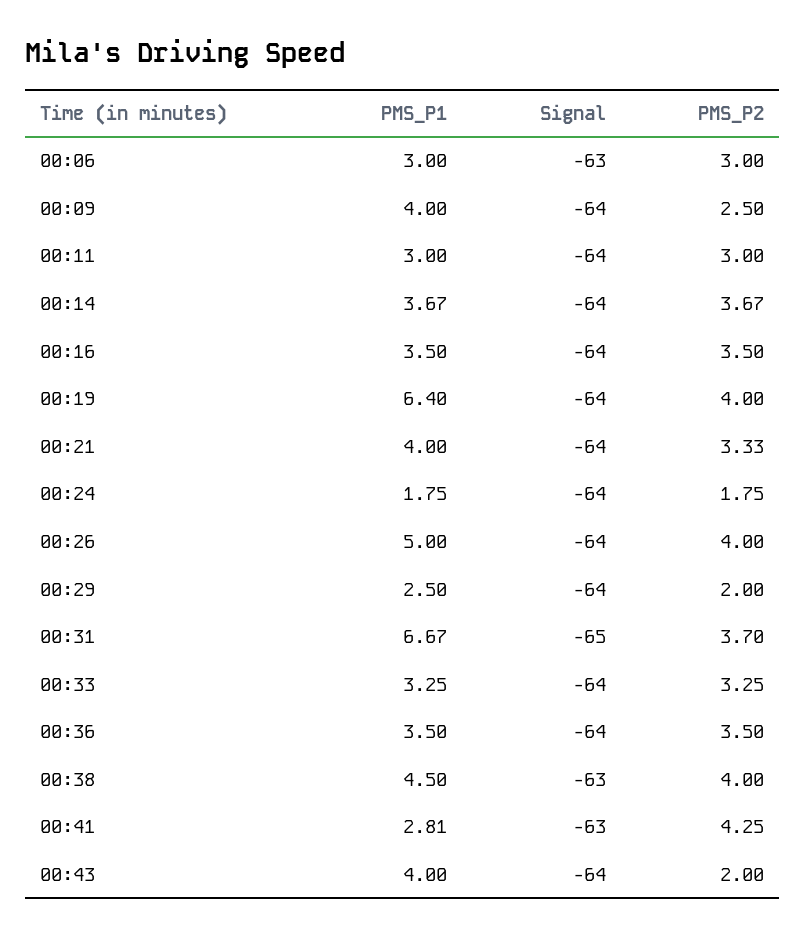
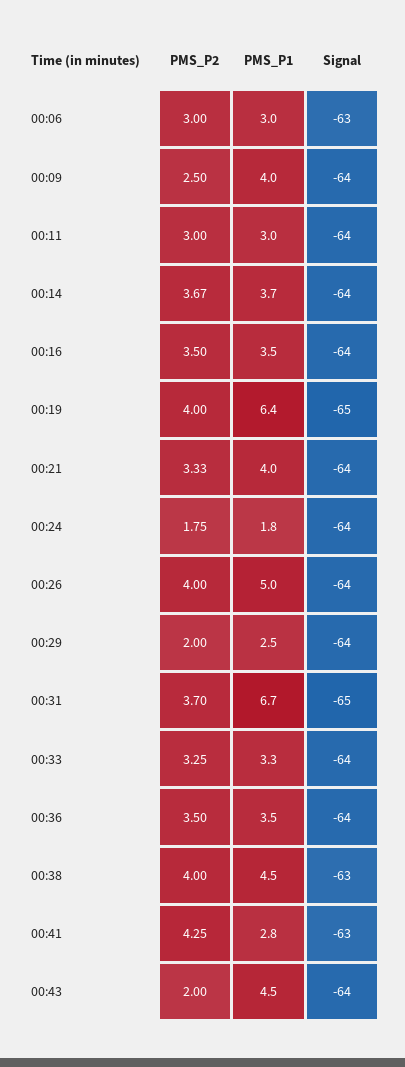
Signal, 00:19: -64 -> -65
PMS_P1, 00:43: 4 -> 4.5

